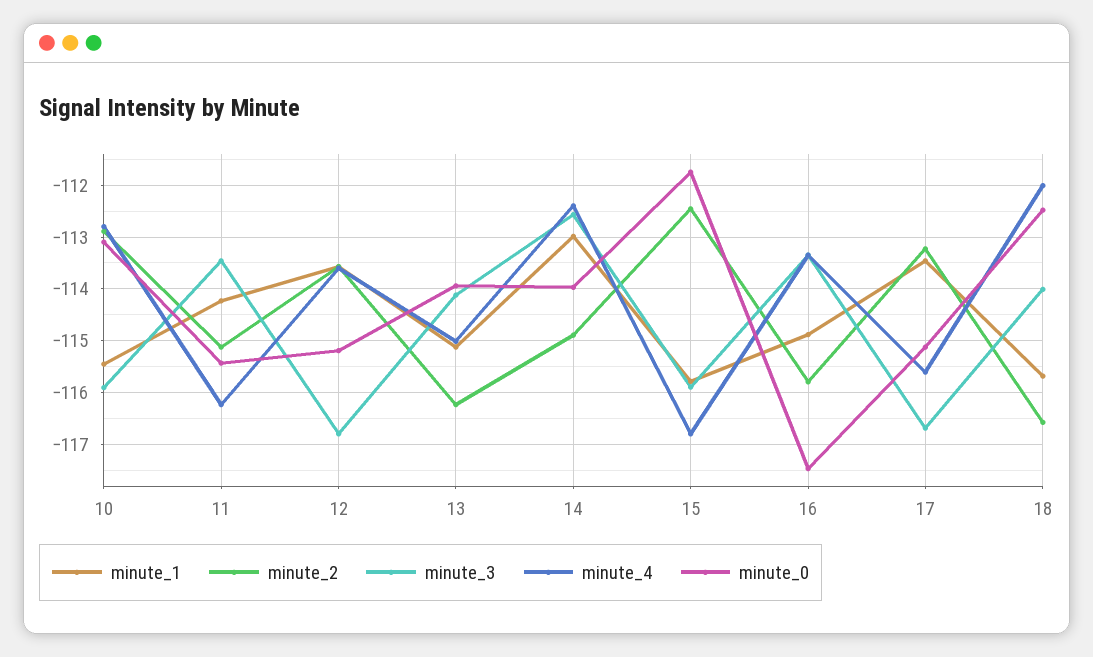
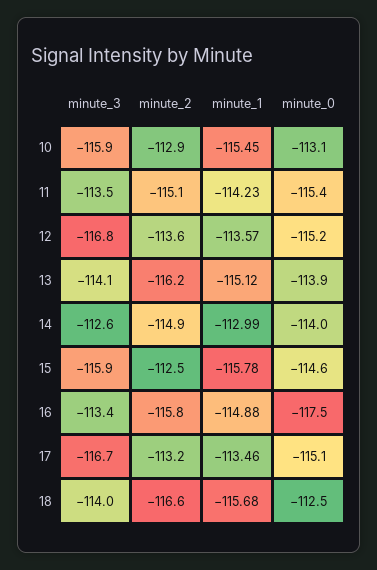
minute_4, 10: -112.8 -> none
minute_4, 11: -116.2 -> none
minute_4, 12: -113.6 -> none
minute_4, 13: -115 -> none
minute_4, 14: -112.4 -> none
minute_4, 15: -116.8 -> none
minute_0, 15: -111.8 -> -114.6
minute_4, 16: -113.4 -> none
minute_4, 17: -115.6 -> none
minute_4, 18: -112 -> none

